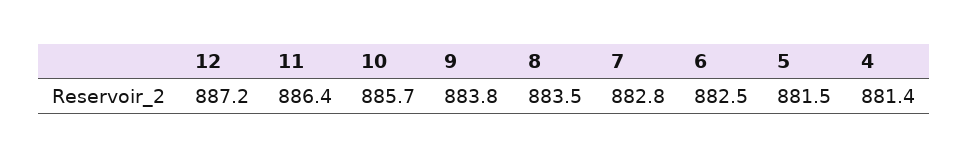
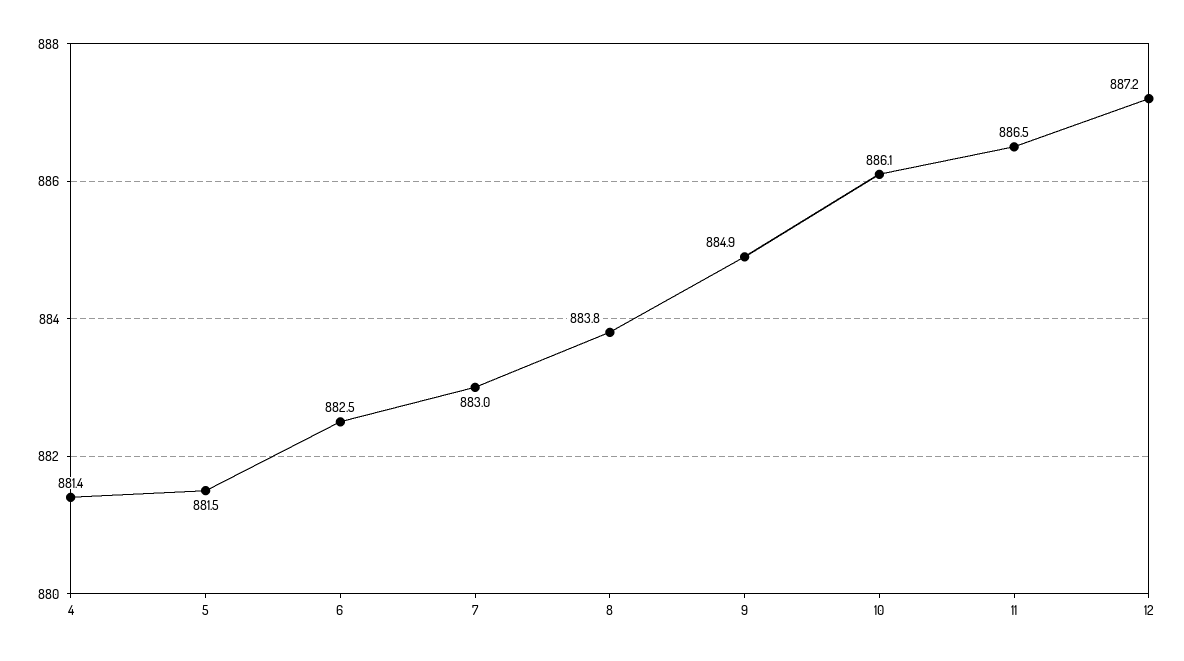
11: 886.4 -> 886.5
10: 885.7 -> 886.1
9: 883.8 -> 884.9
8: 883.5 -> 883.8
7: 882.8 -> 883

